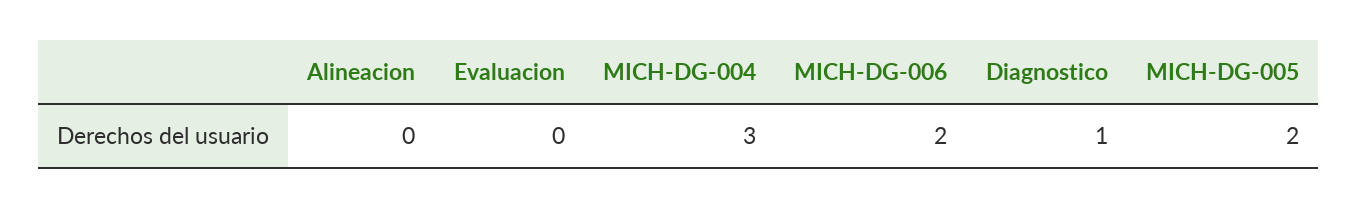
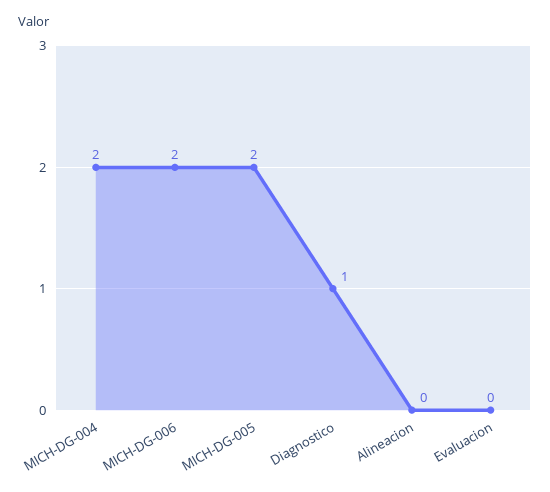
MICH-DG-004: 3 -> 2

